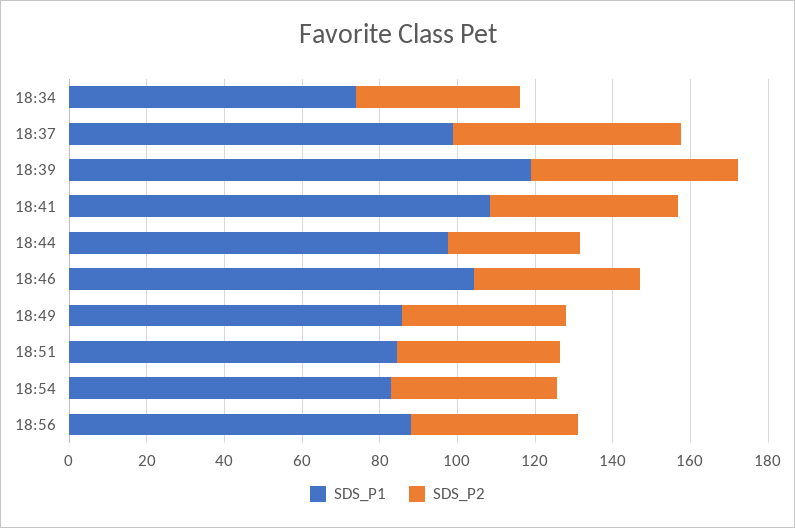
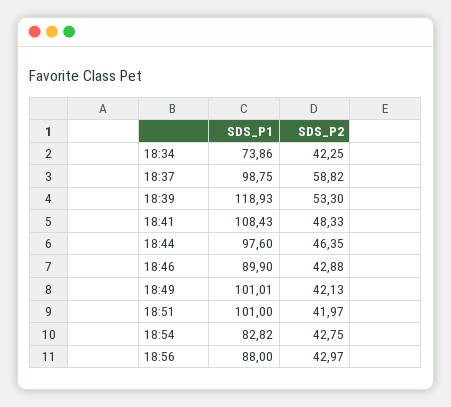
SDS_P2, 18:44: 35 -> 46.35
SDS_P1, 18:46: 105 -> 89.9
SDS_P1, 18:49: 85 -> 101.01
SDS_P1, 18:51: 85 -> 101

